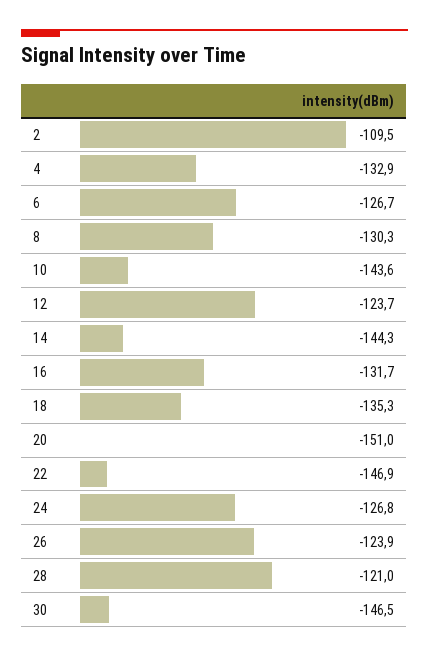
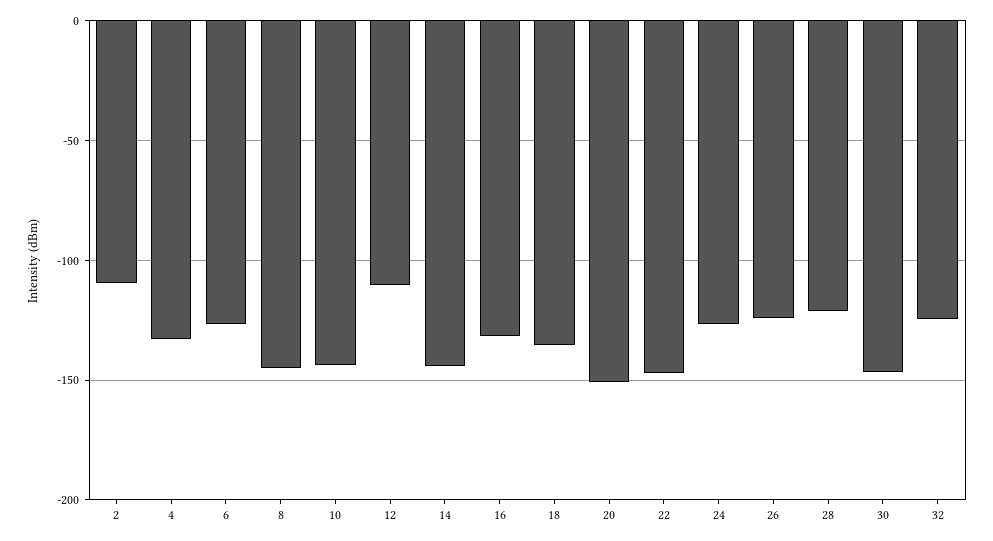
8: -130.3 -> -145
12: -123.7 -> -110
32: none -> -125

